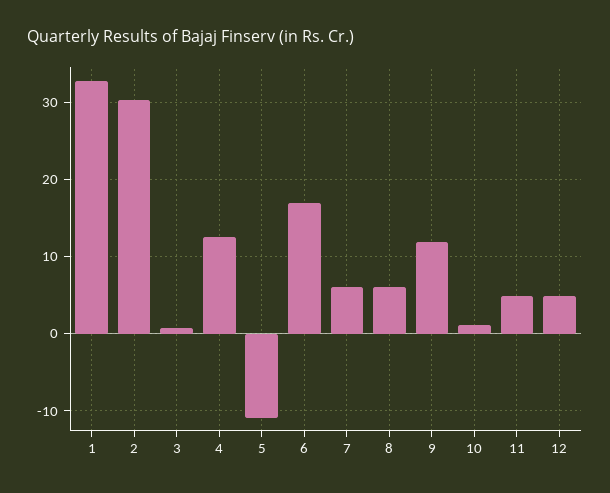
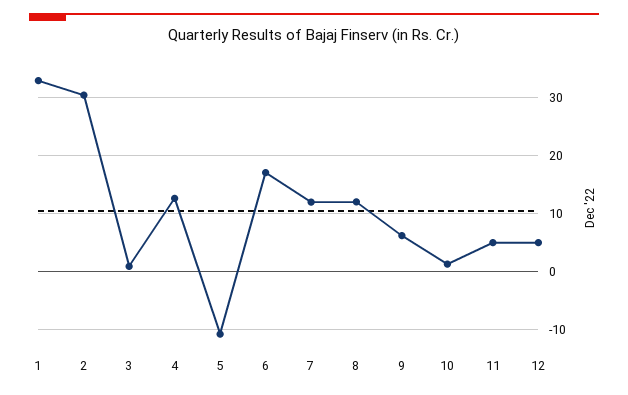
7: 6 -> 12
8: 6 -> 12
9: 12 -> 6

